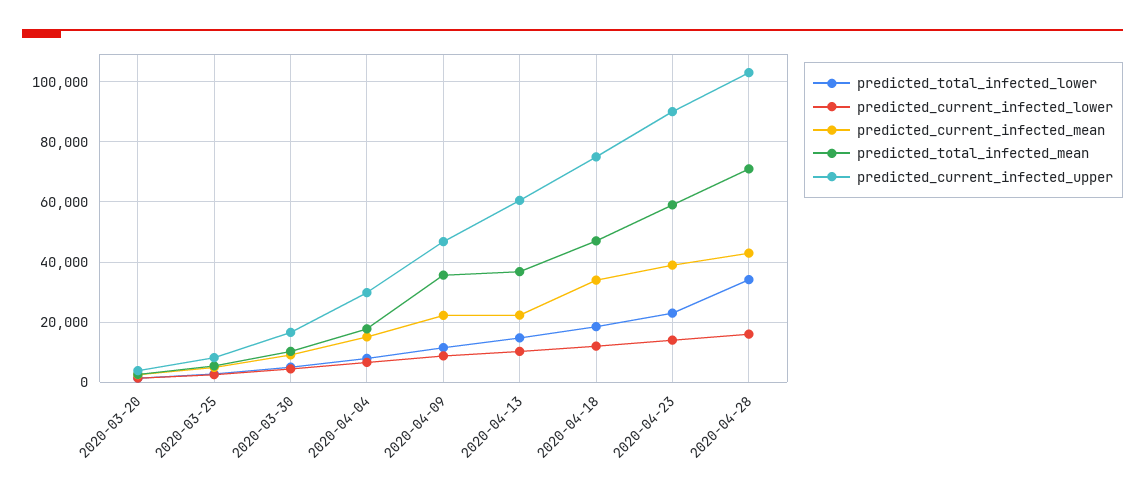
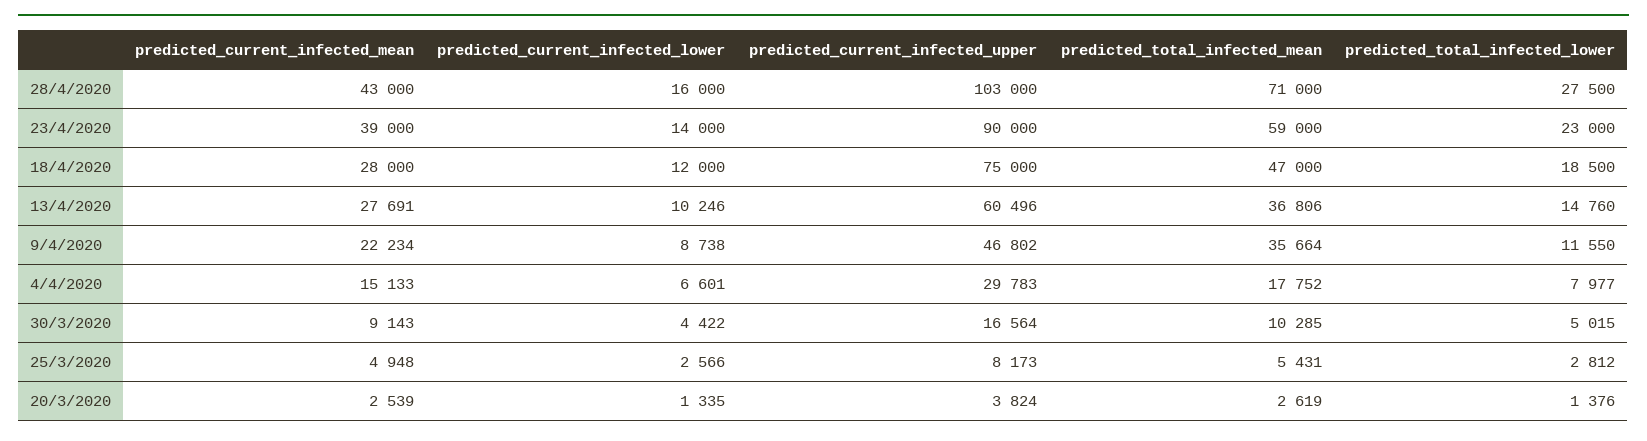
predicted_current_infected_mean, 2020-04-13: 22000 -> 27691
predicted_current_infected_mean, 2020-04-18: 34000 -> 28000
predicted_total_infected_lower, 2020-04-28: 34000 -> 27500

